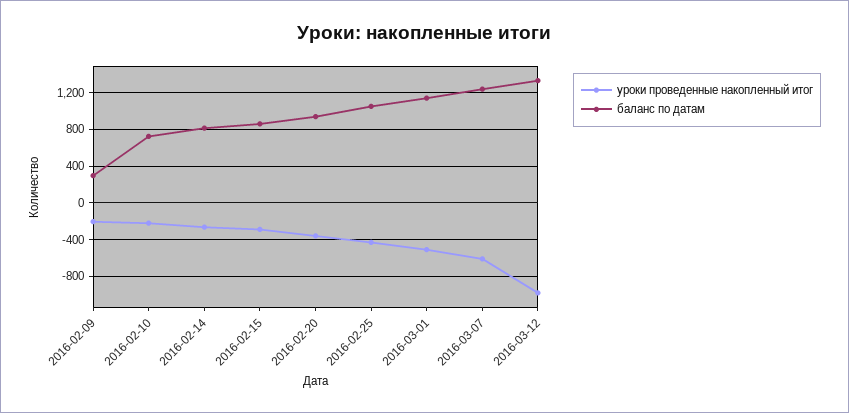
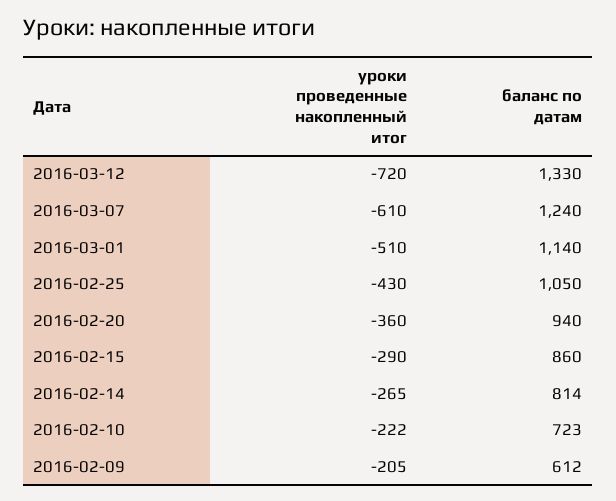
баланс по датам, 2016-02-09: 300 -> 612
уроки проведенные накопленный итог, 2016-03-12: -1000 -> -720

